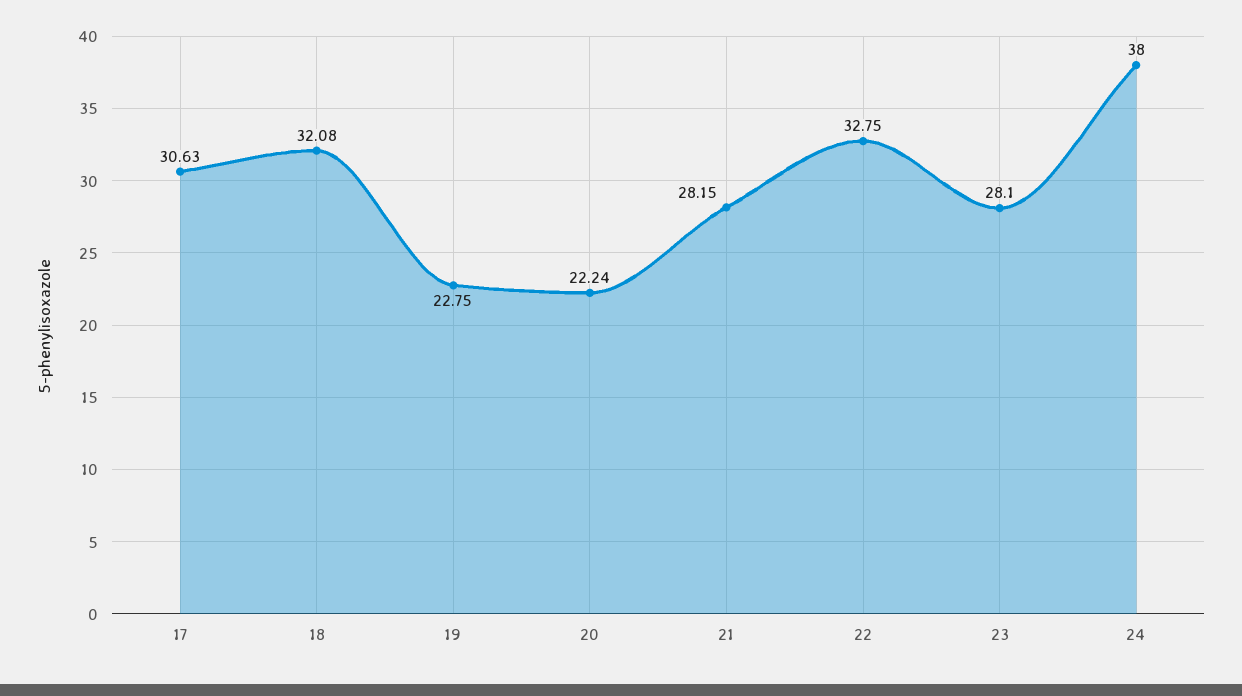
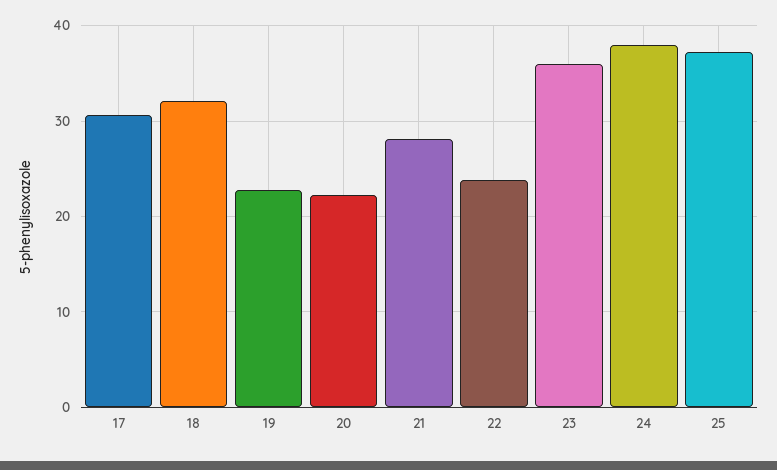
22: 32.75 -> 24
23: 28.1 -> 36
25: none -> 37

